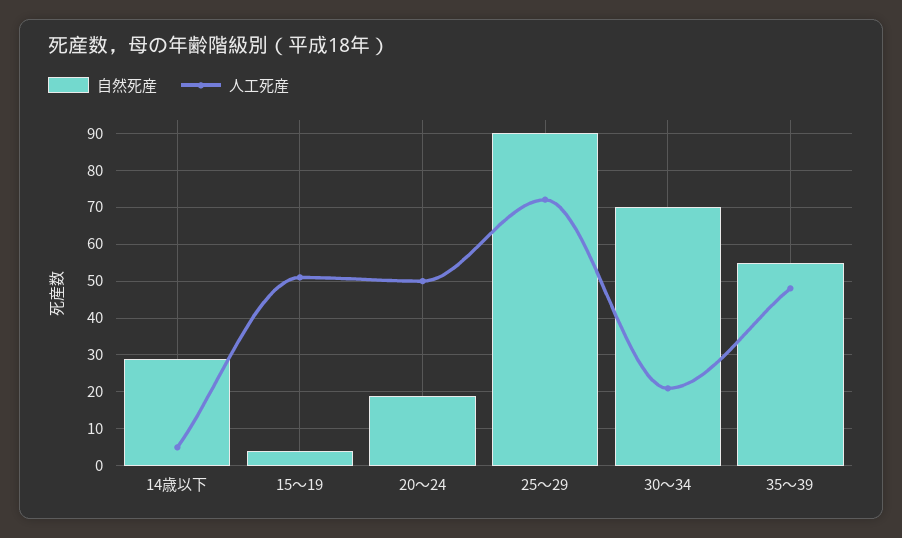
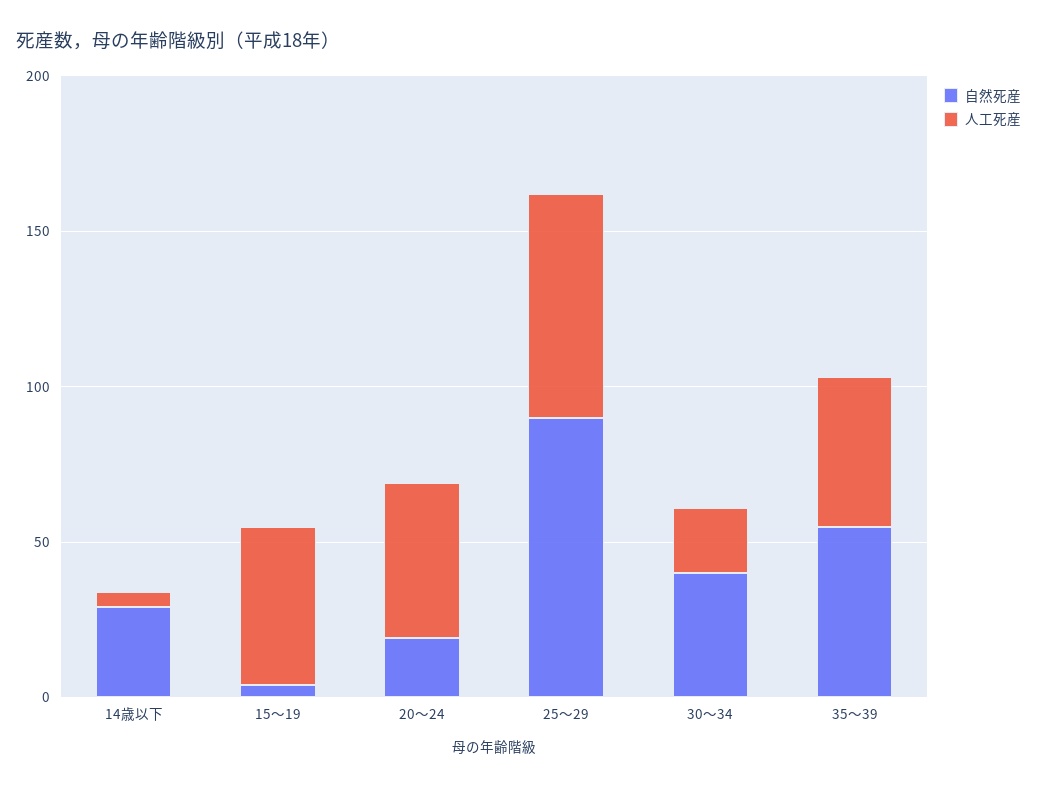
自然死産, 30～34: 70 -> 40

